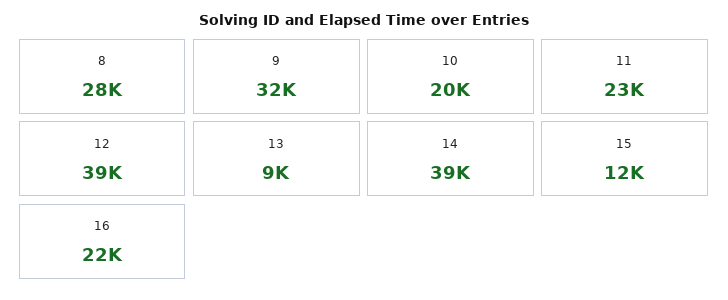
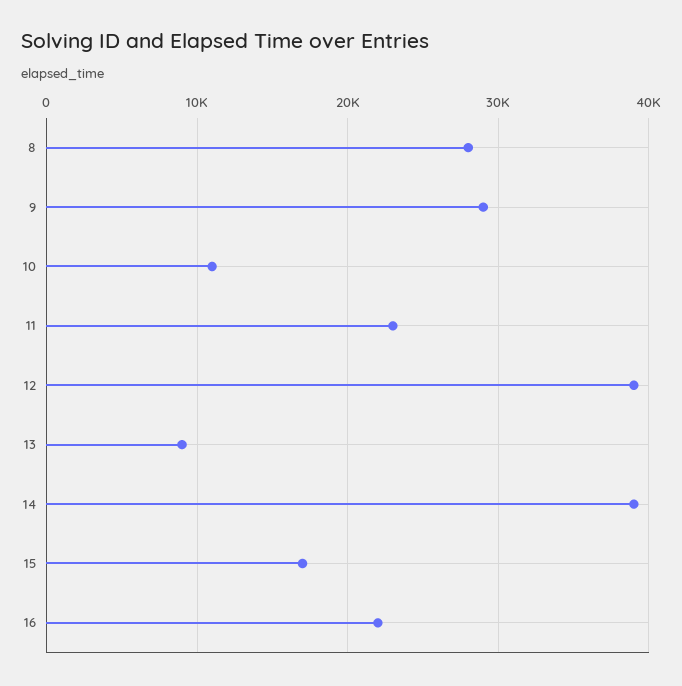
9: 32000 -> 29000
10: 20000 -> 11000
15: 12000 -> 17000

